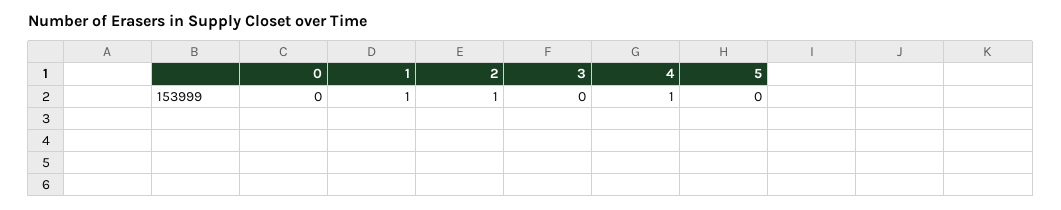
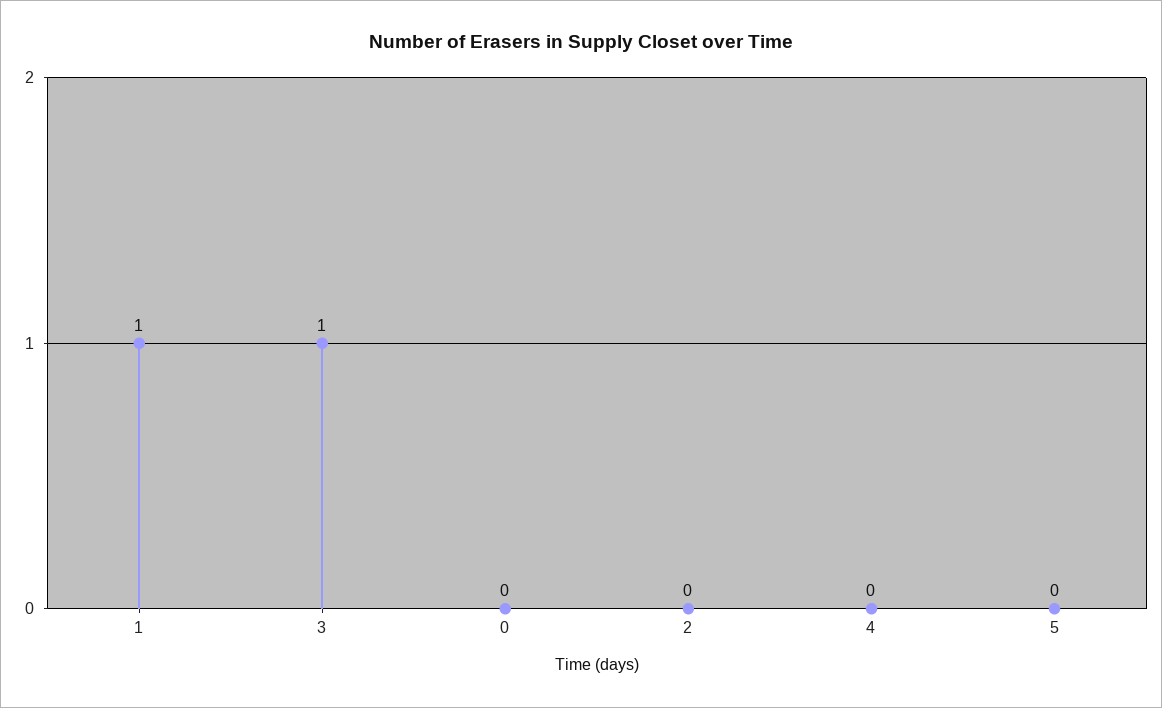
2: 1 -> 0
3: 0 -> 1
4: 1 -> 0

